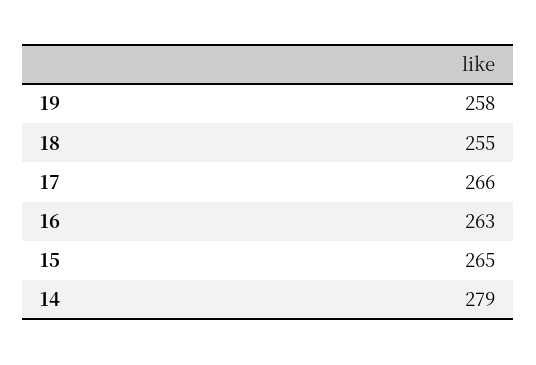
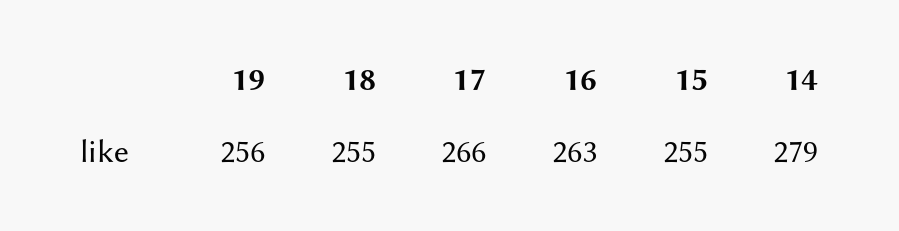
19: 258 -> 256
15: 265 -> 255

